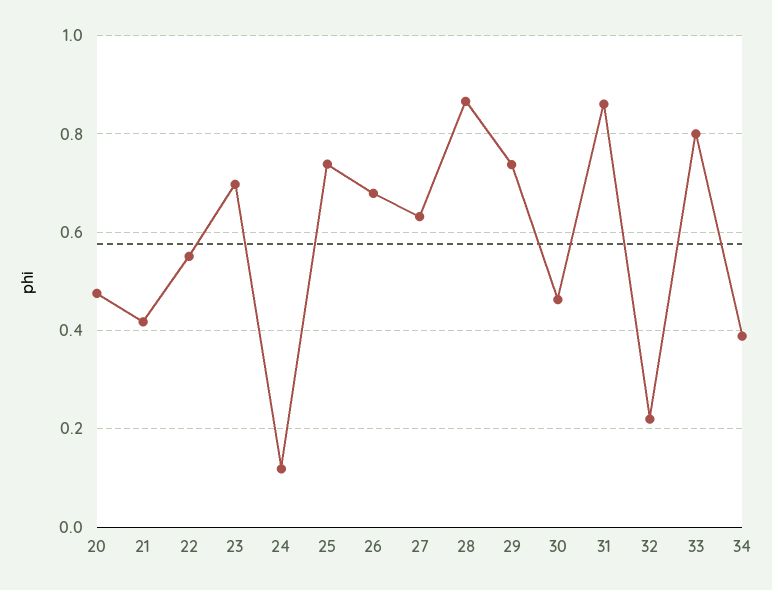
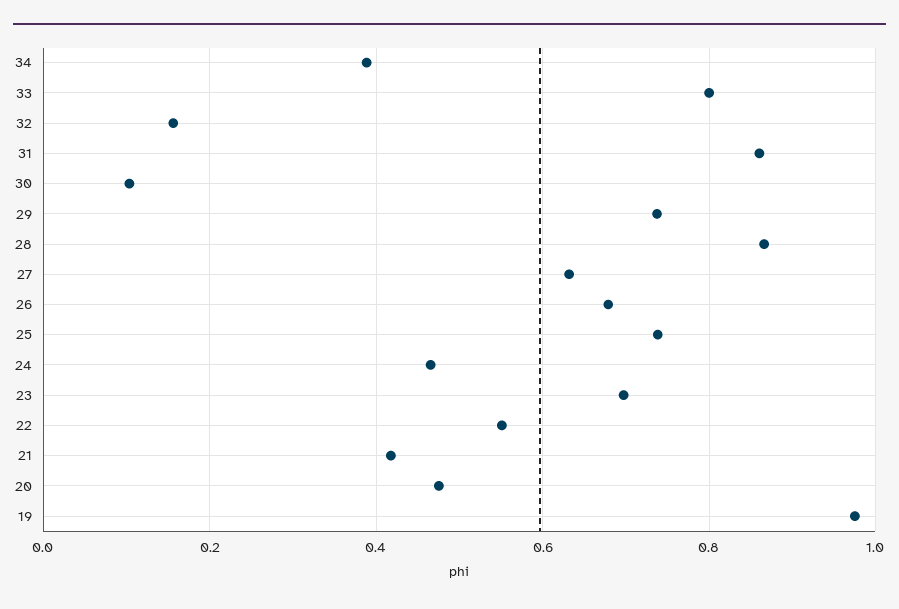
24: 0.12 -> 0.46
30: 0.46 -> 0.1
32: 0.22 -> 0.16
19: none -> 0.98

